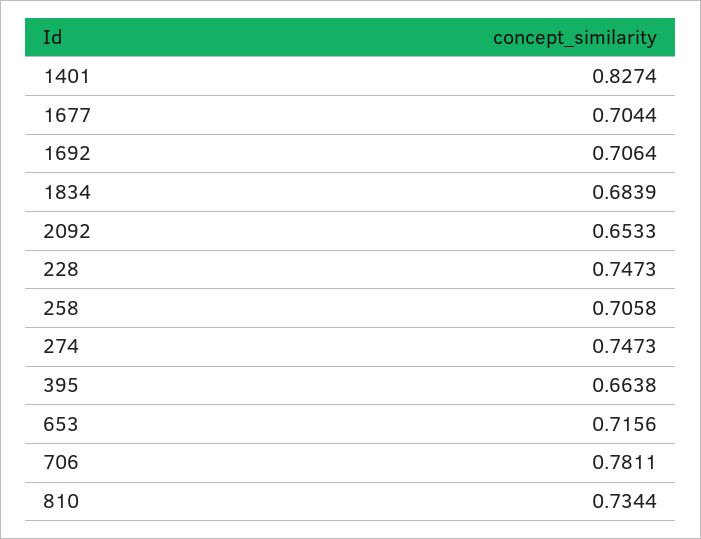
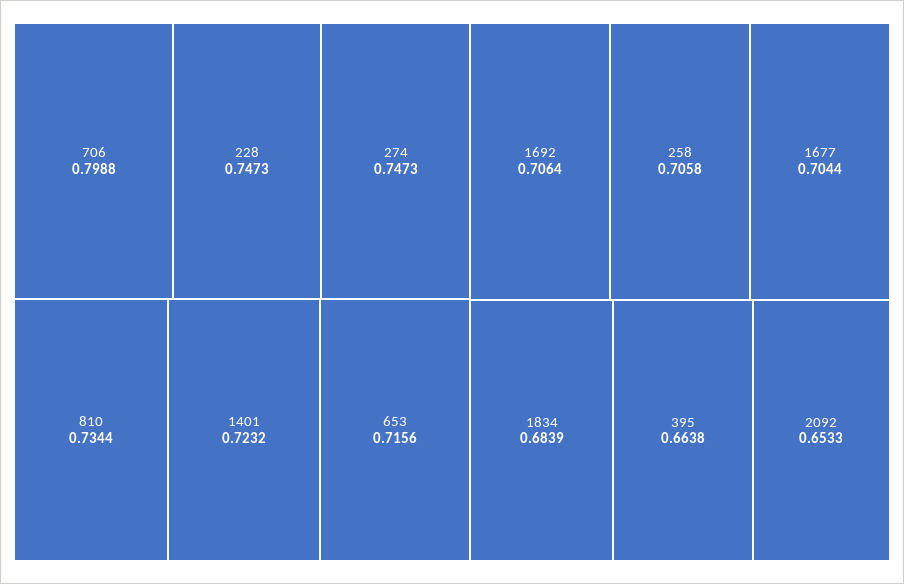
1401: 0.8274 -> 0.7232
706: 0.7811 -> 0.7988

